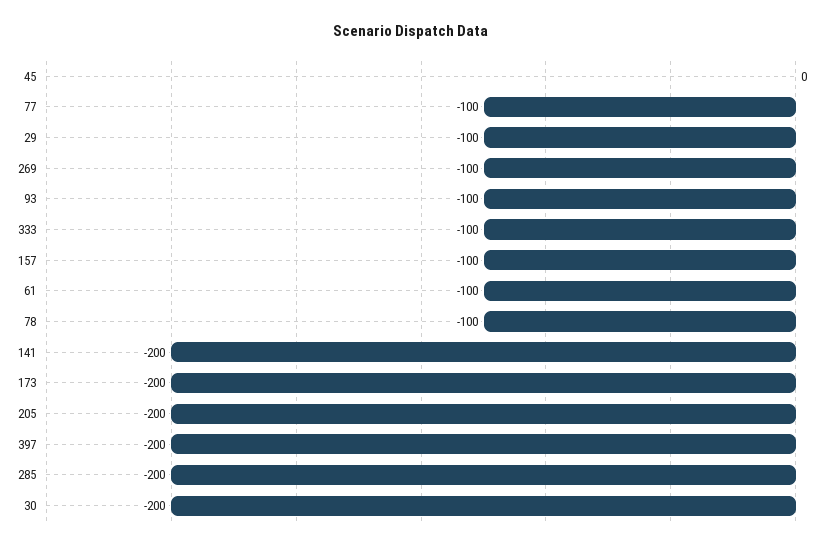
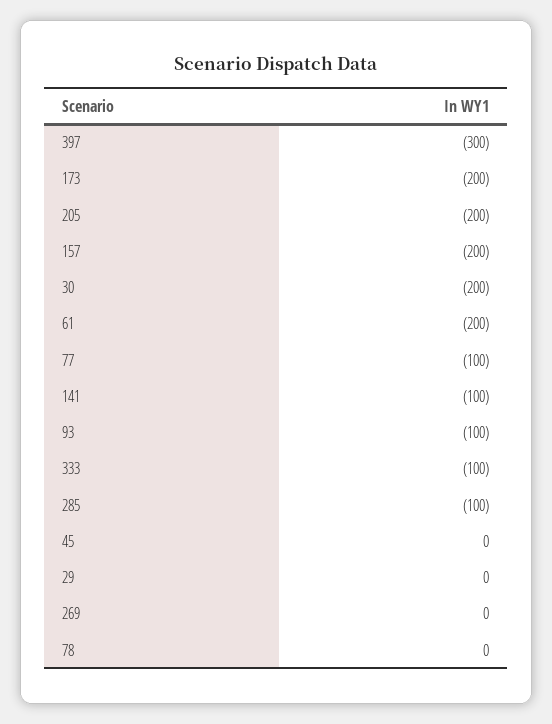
29: -100 -> 0
269: -100 -> 0
157: -100 -> -200
61: -100 -> -200
78: -100 -> 0
141: -200 -> -100
397: -200 -> -300
285: -200 -> -100

